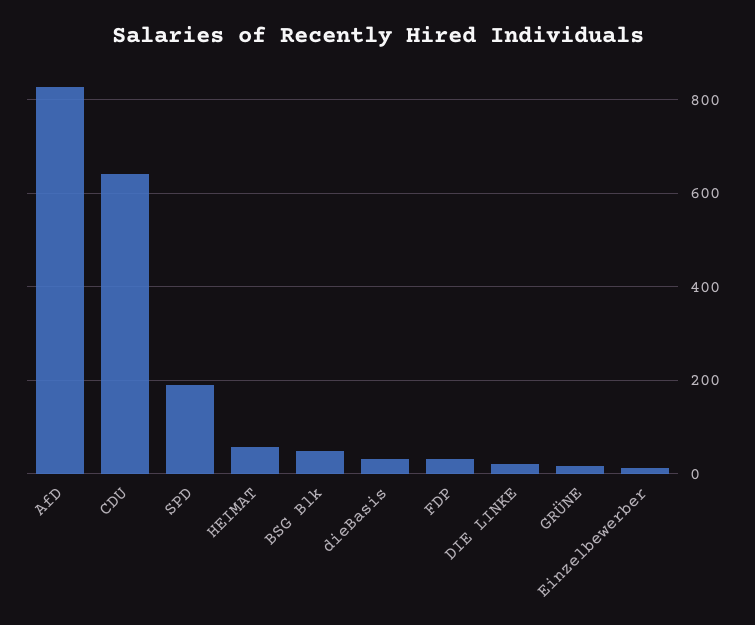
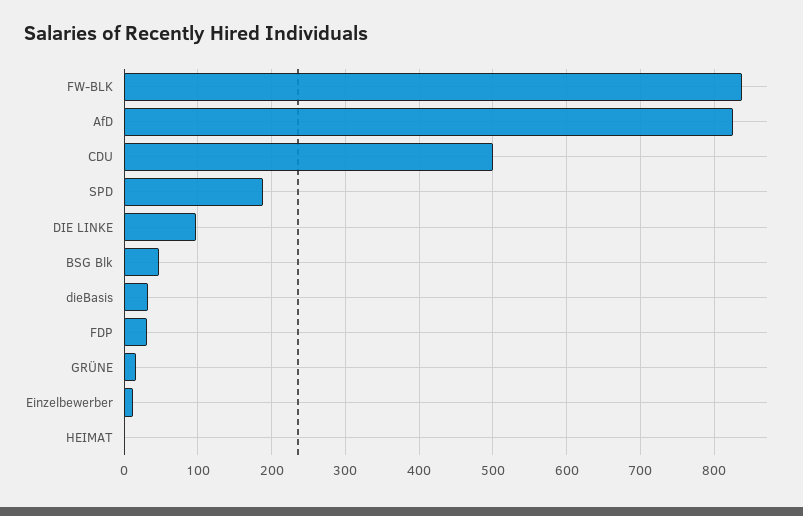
CDU: 640 -> 500
HEIMAT: 60 -> 0
DIE LINKE: 20 -> 100
FW-BLK: none -> 840

